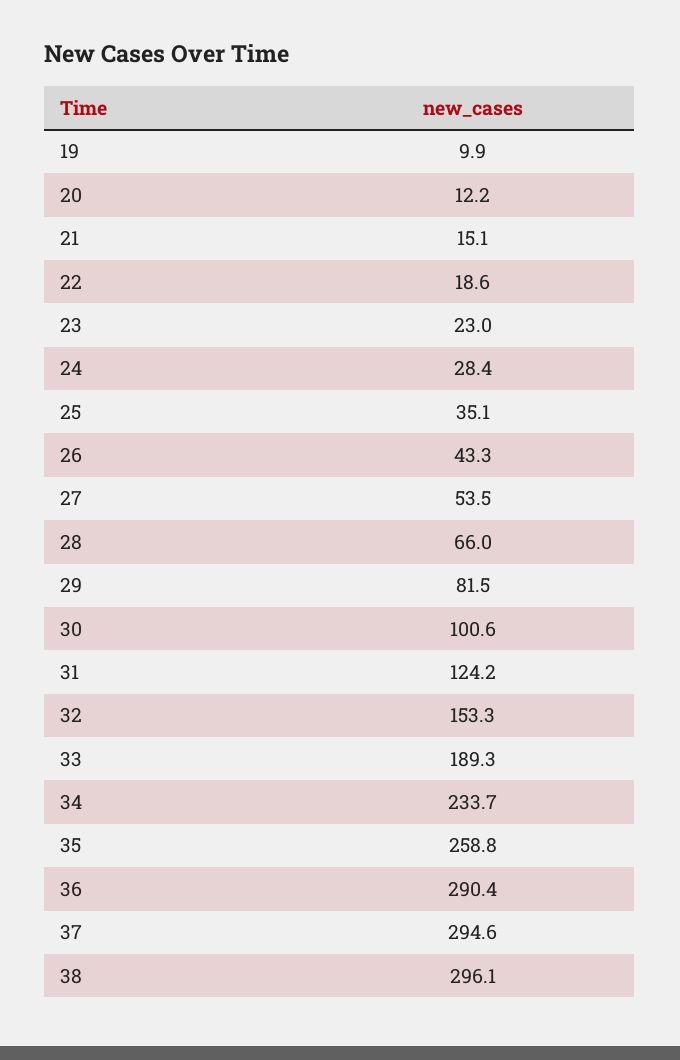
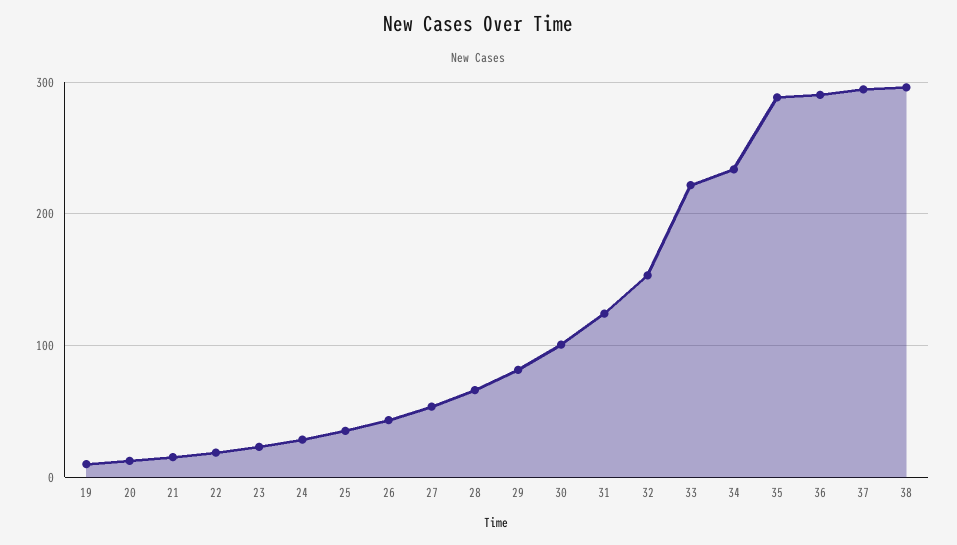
33: 189.3 -> 220
35: 258.8 -> 290

